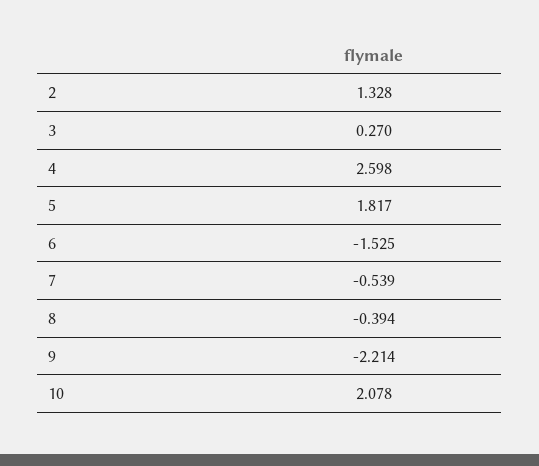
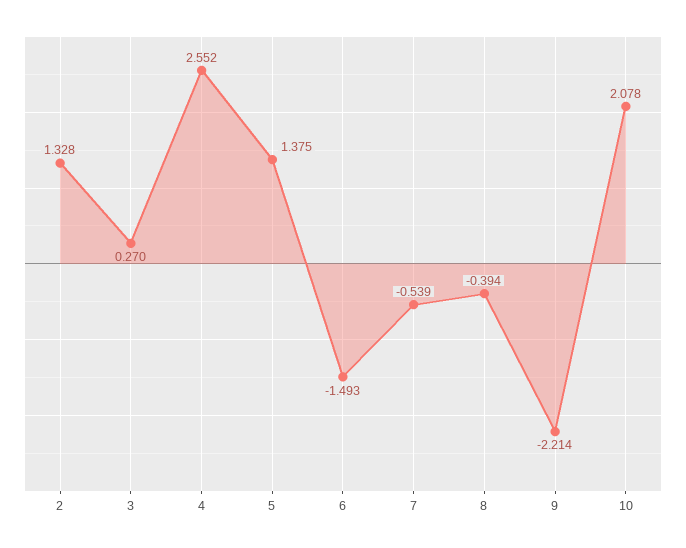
4: 2.598 -> 2.552
5: 1.817 -> 1.375
6: -1.525 -> -1.493

